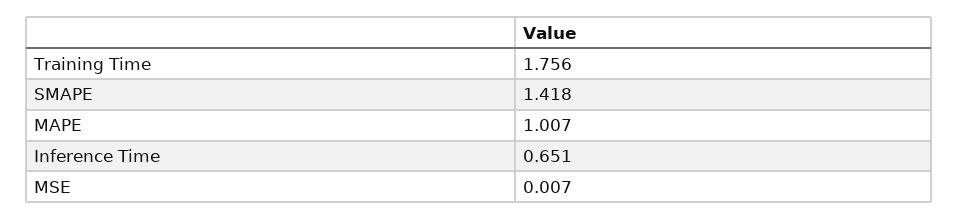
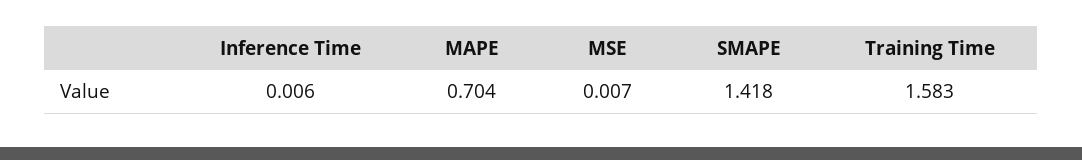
Training Time: 1.756 -> 1.583
MAPE: 1.007 -> 0.704
Inference Time: 0.651 -> 0.006

